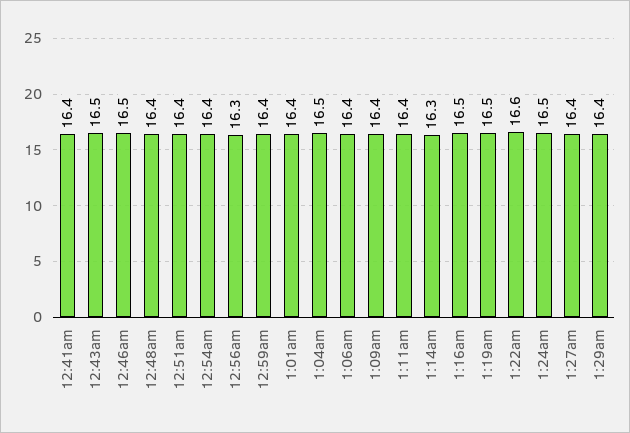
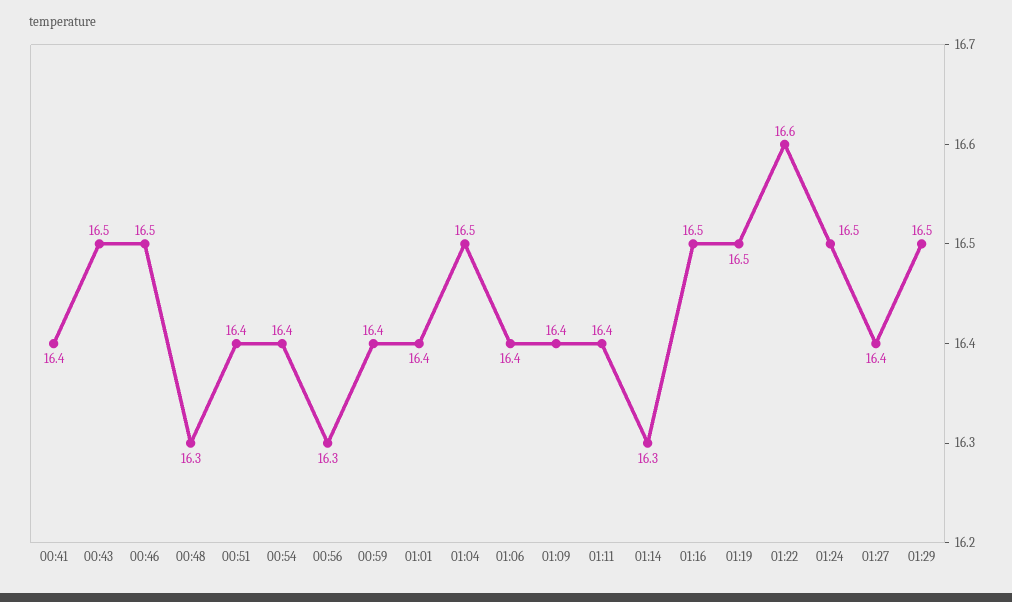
12:48am: 16.4 -> 16.3
1:29am: 16.4 -> 16.5

